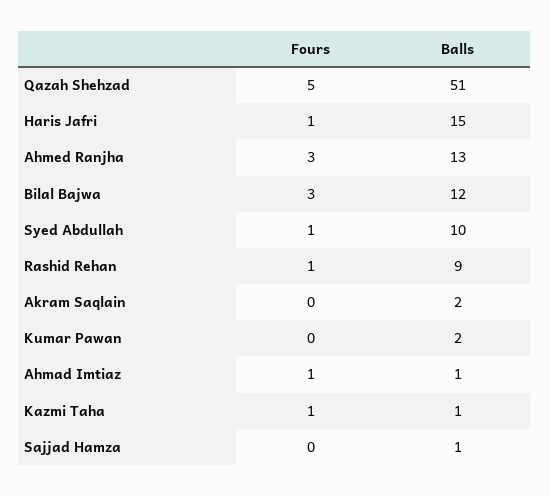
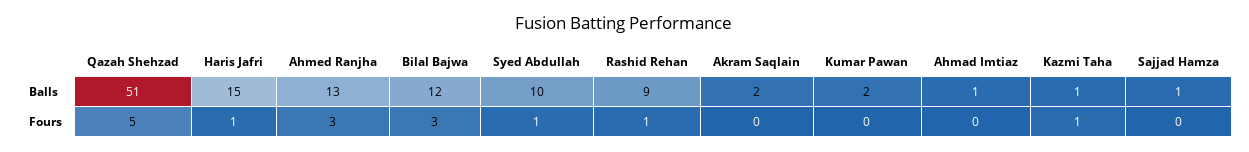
Fours, Ahmad Imtiaz: 1 -> 0

